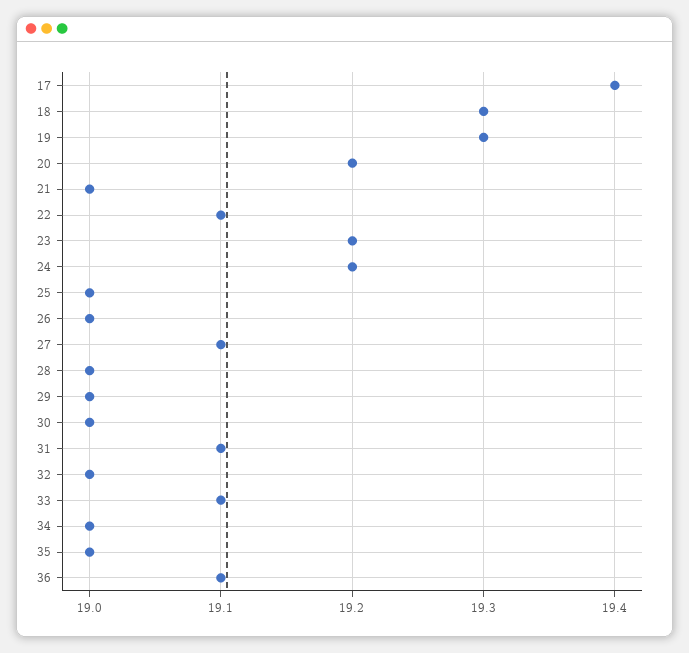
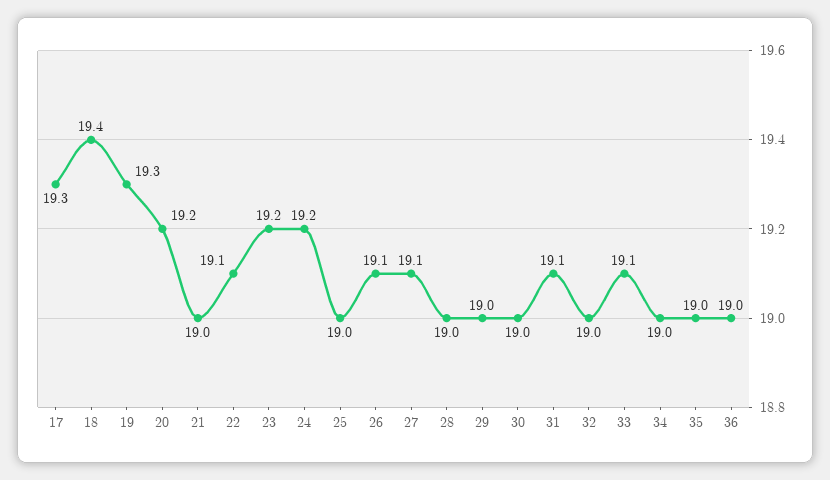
17: 19.4 -> 19.3
18: 19.3 -> 19.4
26: 19 -> 19.1
36: 19.1 -> 19

